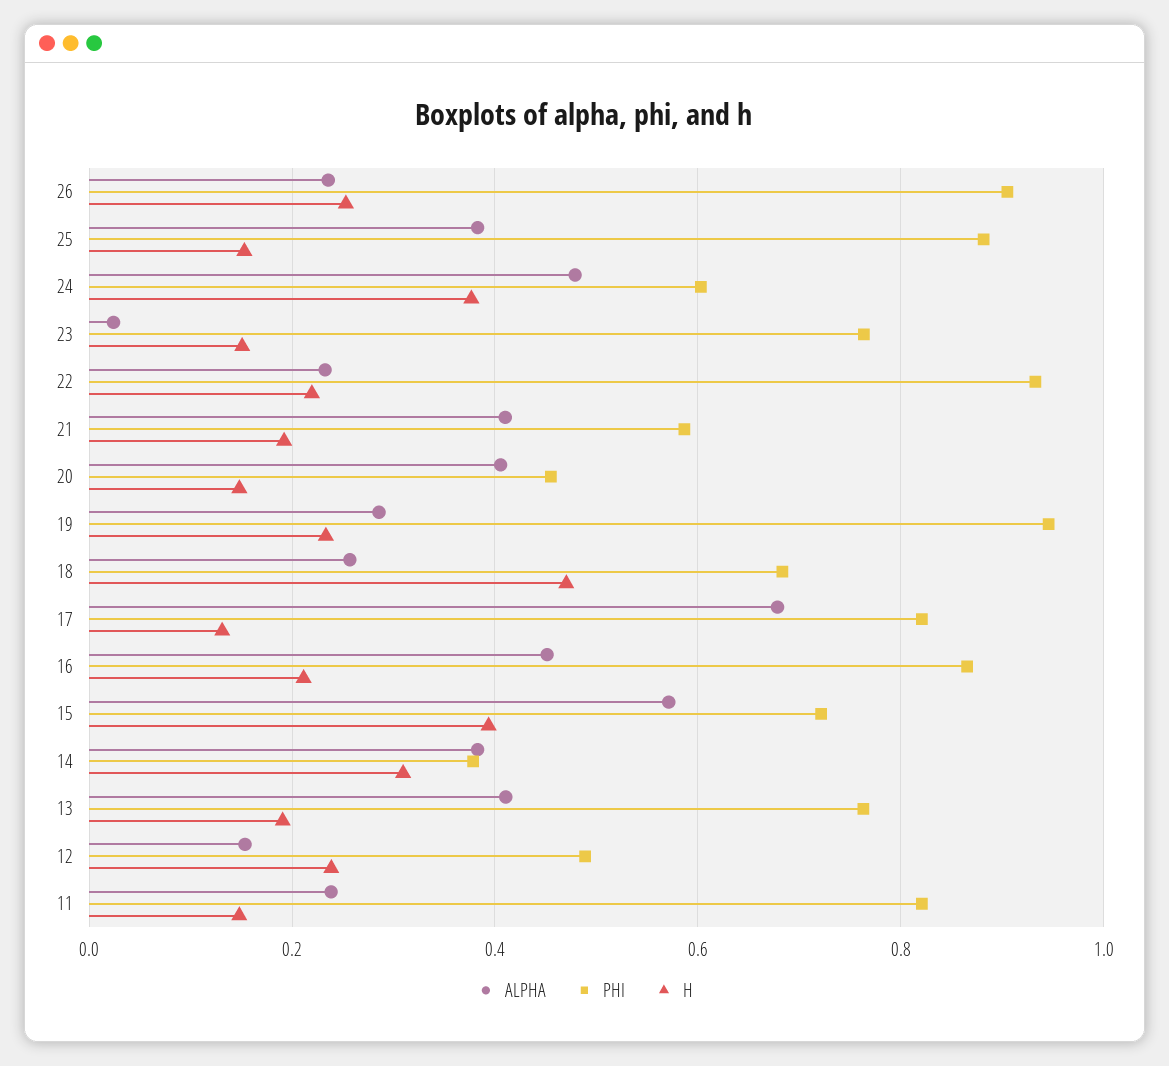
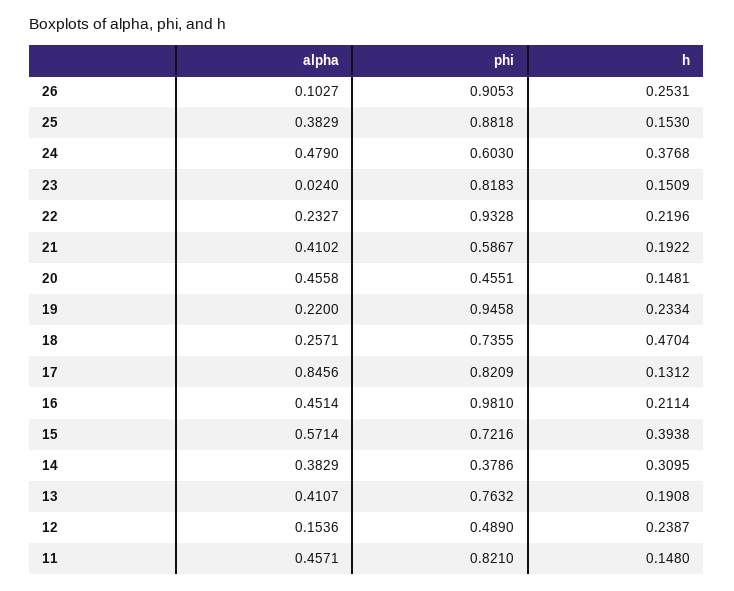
ALPHA, 26: 0.24 -> 0.1027
PHI, 23: 0.76 -> 0.8183
ALPHA, 20: 0.4 -> 0.4558
ALPHA, 19: 0.28 -> 0.22
PHI, 18: 0.68 -> 0.7355
ALPHA, 17: 0.68 -> 0.8456
PHI, 16: 0.86 -> 0.981
ALPHA, 11: 0.24 -> 0.4571

